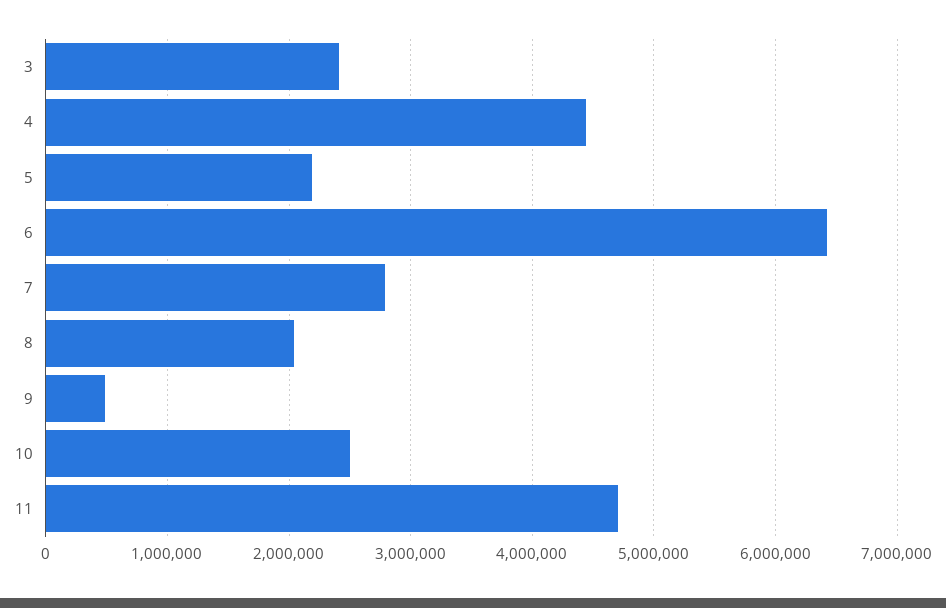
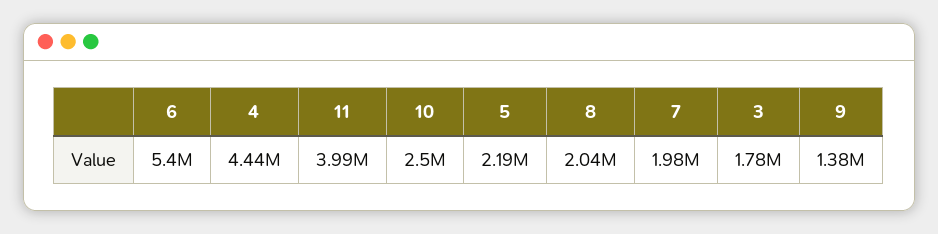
3: 2400000 -> 1780000
6: 6400000 -> 5400000
7: 2800000 -> 1980000
9: 500000 -> 1380000
11: 4700000 -> 3990000

